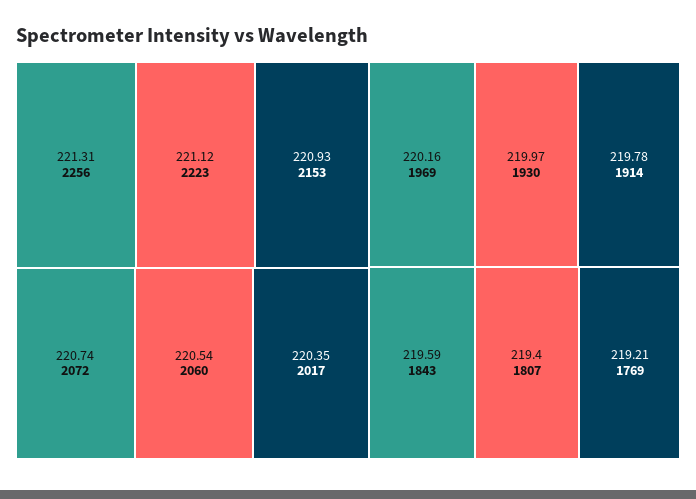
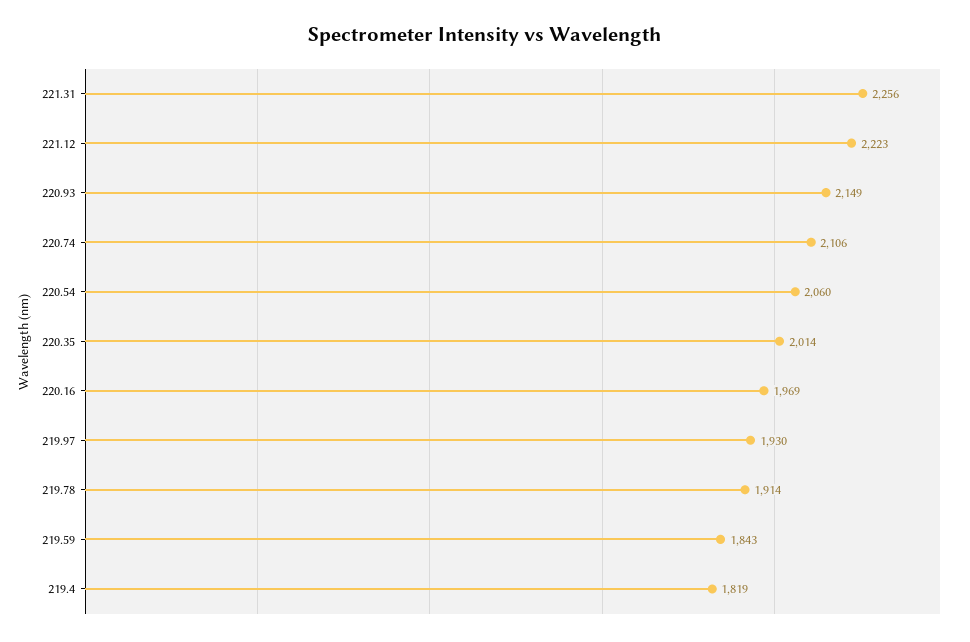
220.93: 2153 -> 2149
220.74: 2072 -> 2106
220.35: 2017 -> 2014
219.4: 1807 -> 1819
219.21: 1769 -> none

